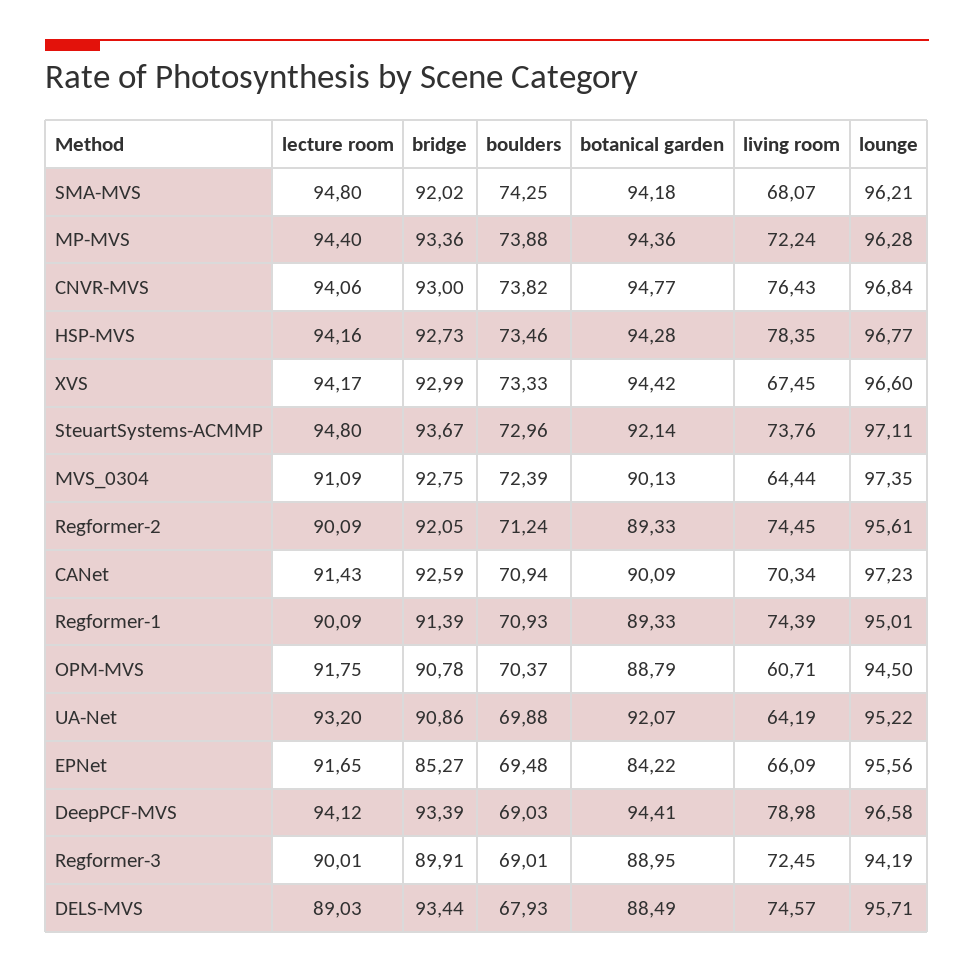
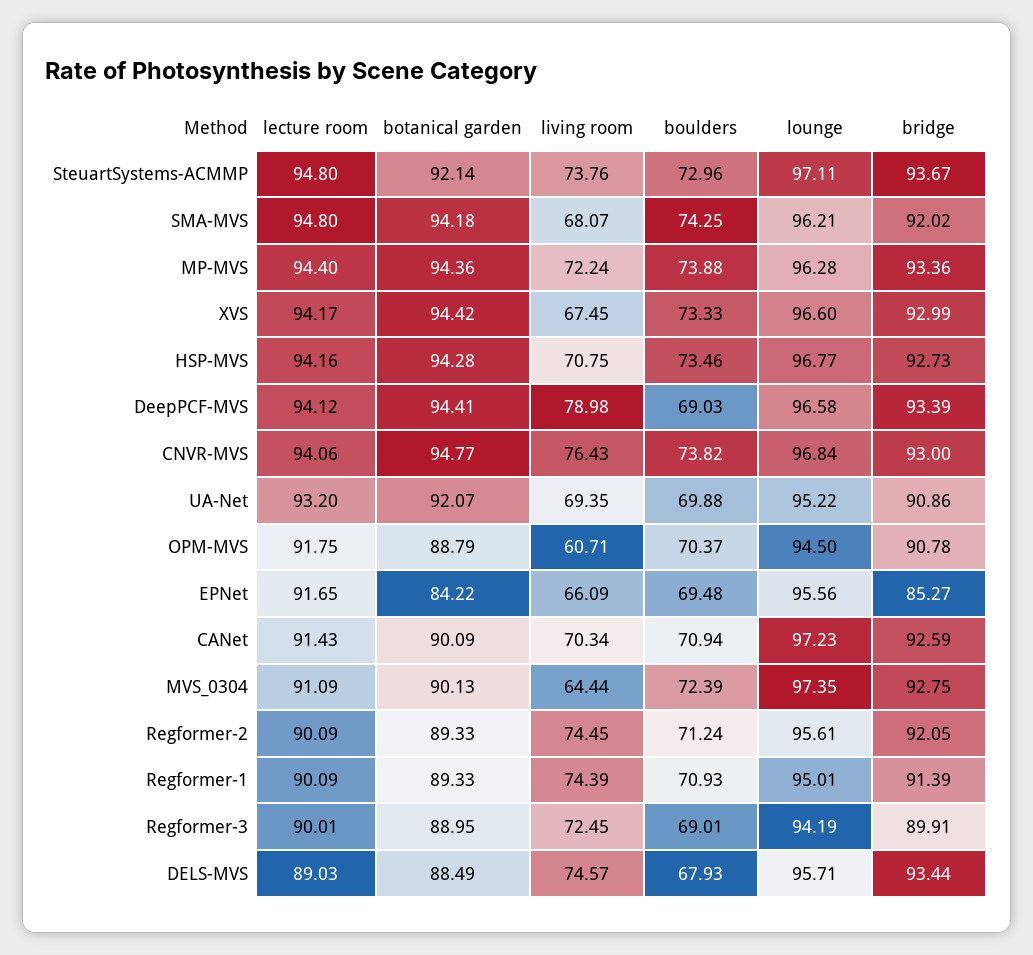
living room, HSP-MVS: 78.35 -> 70.75
living room, UA-Net: 64.19 -> 69.35

